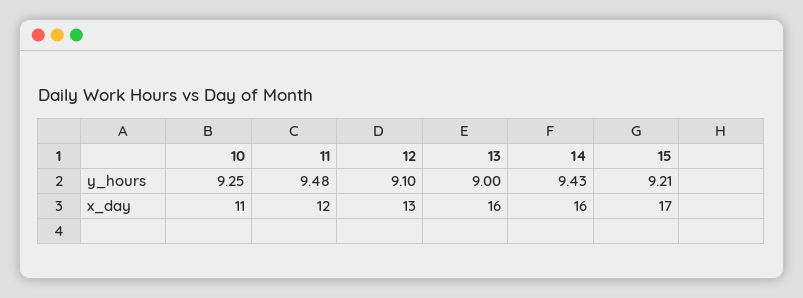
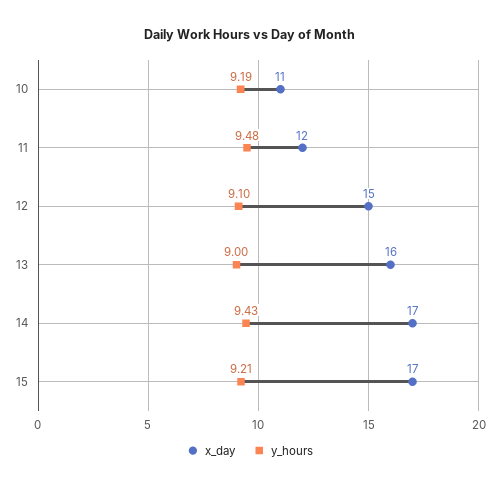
y_hours, 10: 9.25 -> 9.19
x_day, 12: 13 -> 15
x_day, 14: 16 -> 17

